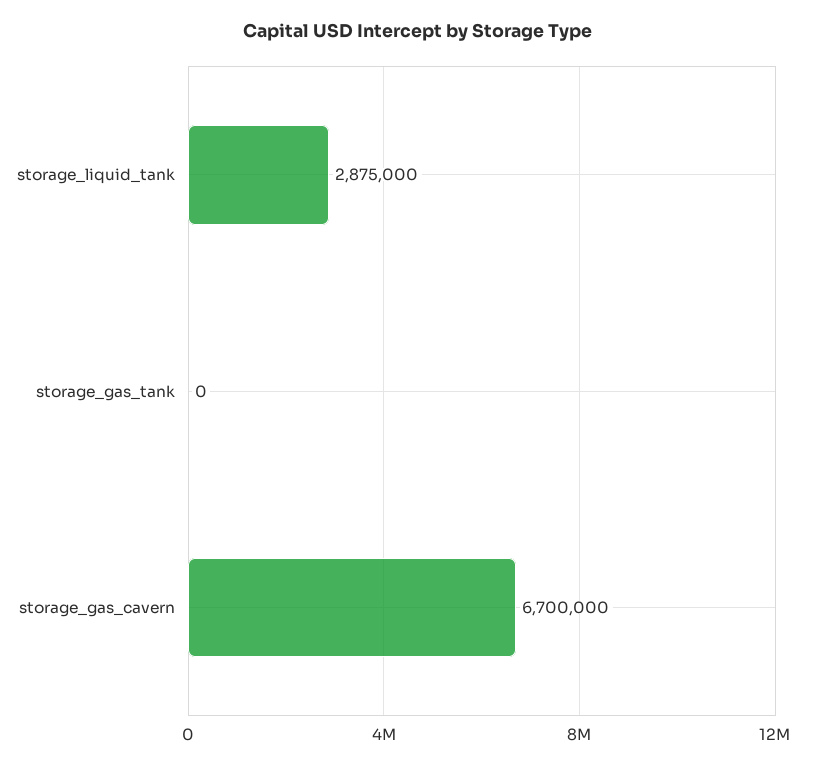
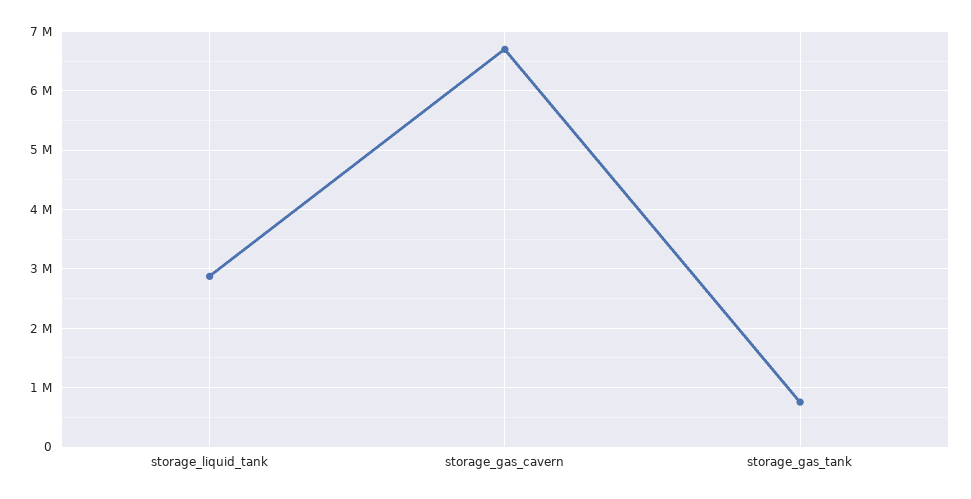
storage_gas_tank: 0 -> 800000

